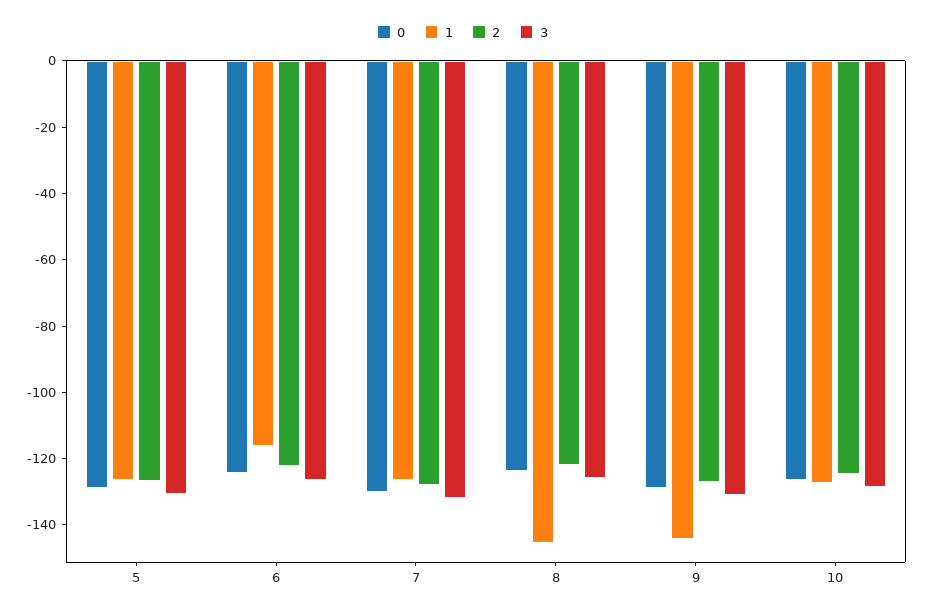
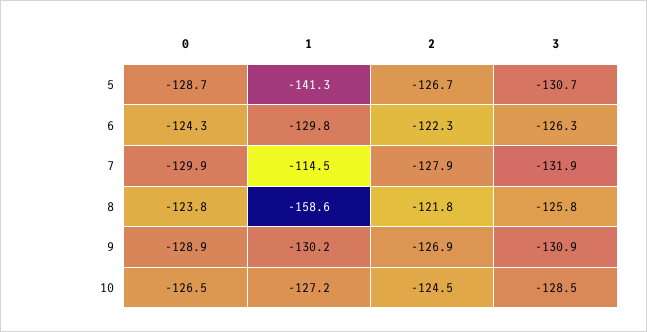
1, 5: -125 -> -141.3
1, 6: -115 -> -129.8
1, 7: -125 -> -114.5
1, 8: -145 -> -158.6
1, 9: -145 -> -130.2

